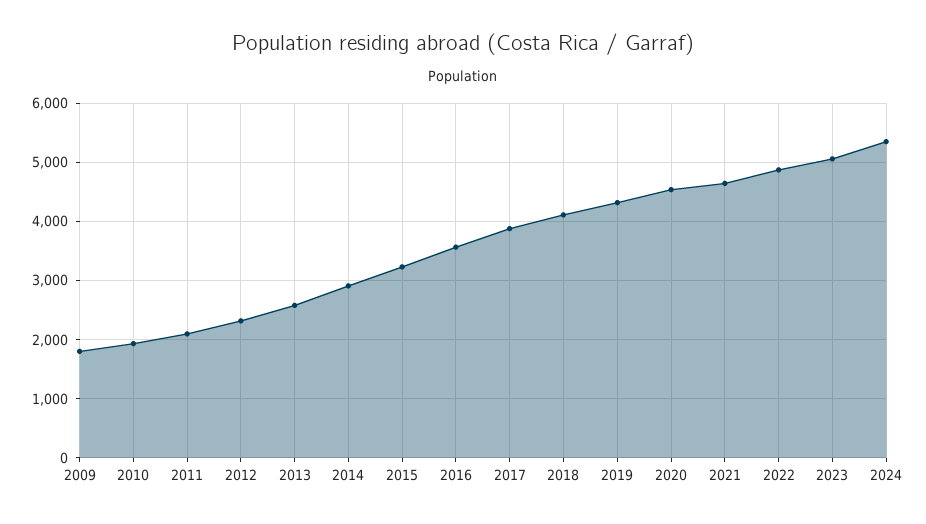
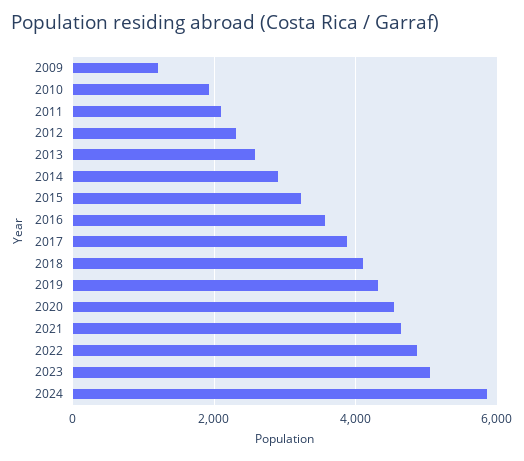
2009: 1800 -> 1200
2024: 5400 -> 5800

